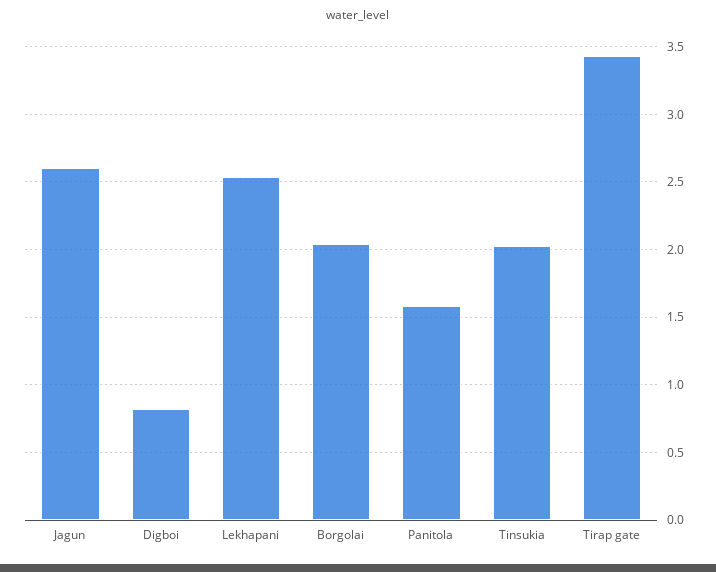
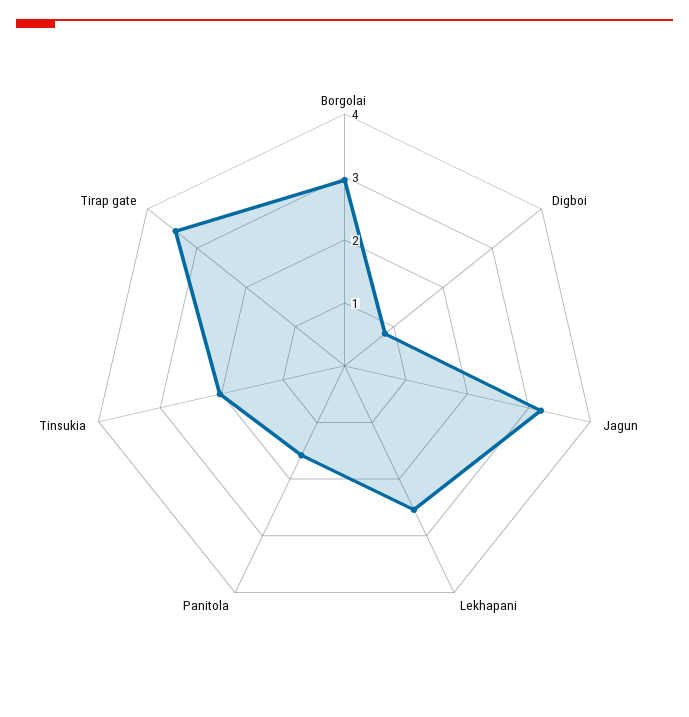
Jagun: 2.6 -> 3.2
Borgolai: 2.05 -> 3

